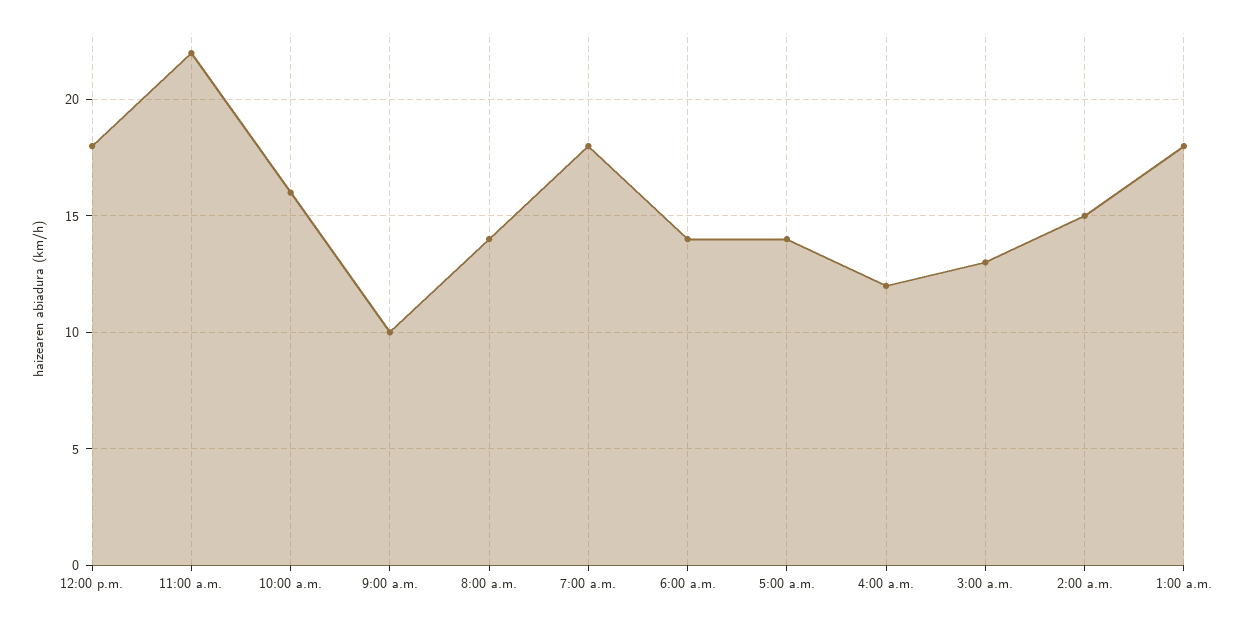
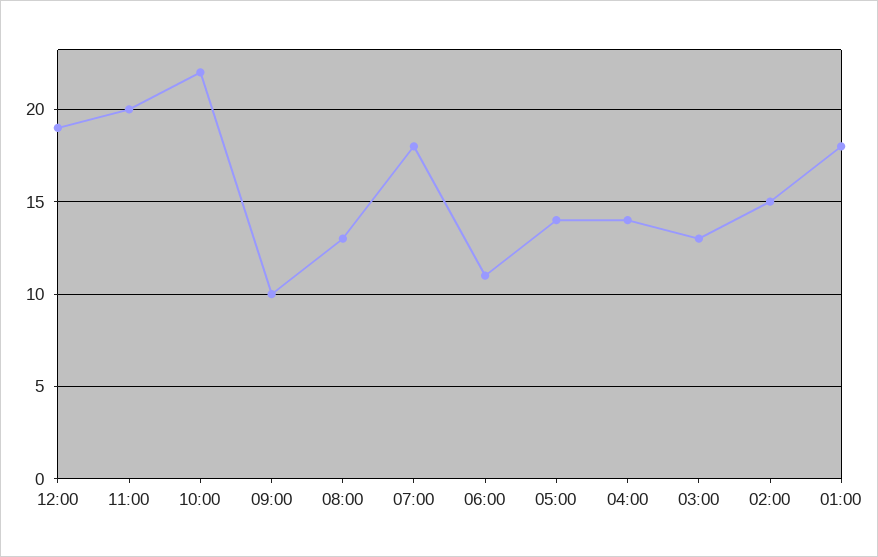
12:00 p.m.: 18 -> 19
11:00 a.m.: 22 -> 20
10:00 a.m.: 16 -> 22
8:00 a.m.: 14 -> 13
6:00 a.m.: 14 -> 11
4:00 a.m.: 12 -> 14

